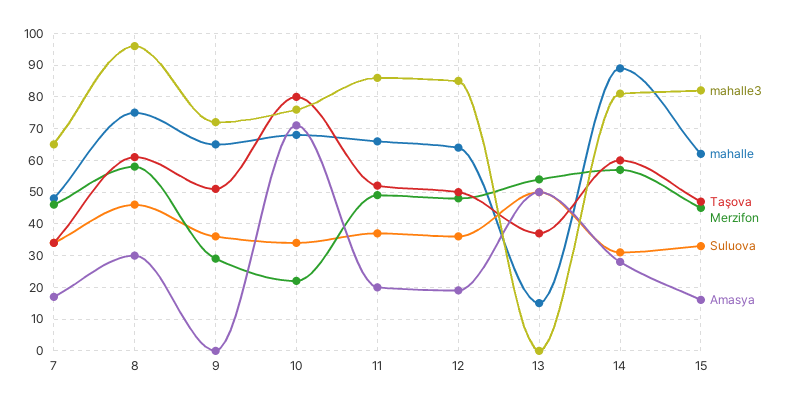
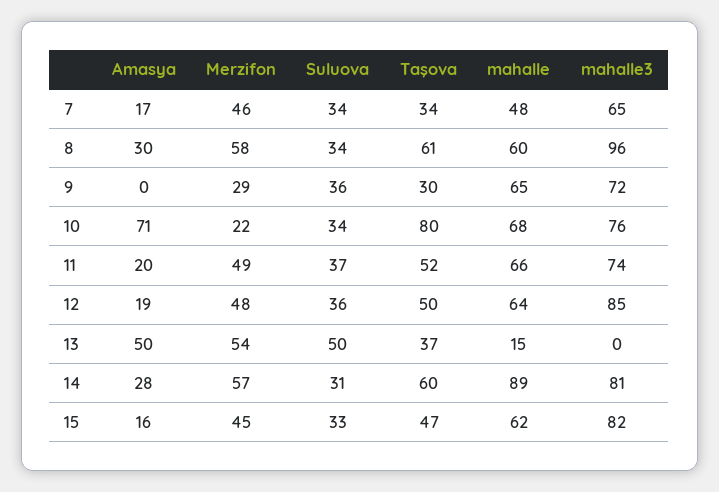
mahalle, 8: 75 -> 60
Suluova, 8: 45 -> 34
Taşova, 9: 50 -> 30
mahalle3, 11: 85 -> 74

